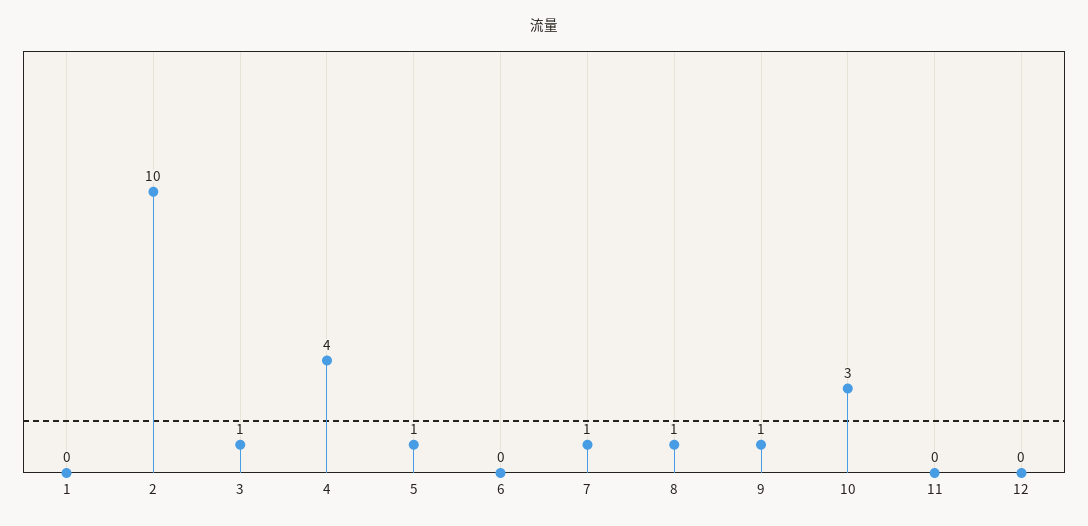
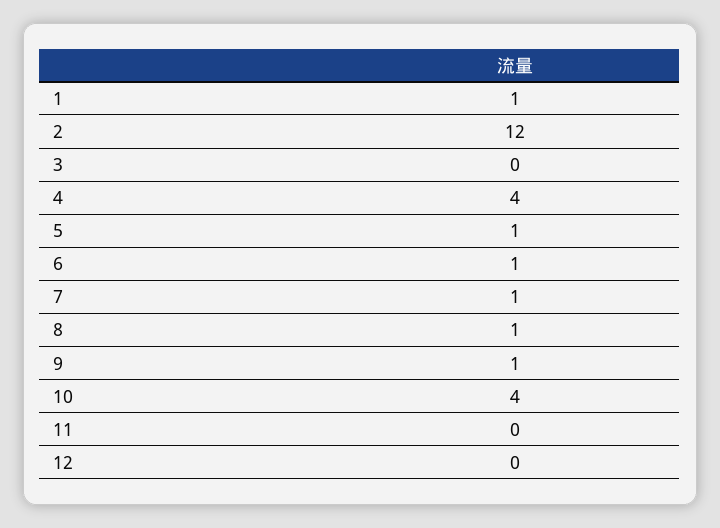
1: 0 -> 1
2: 10 -> 12
3: 1 -> 0
6: 0 -> 1
10: 3 -> 4

